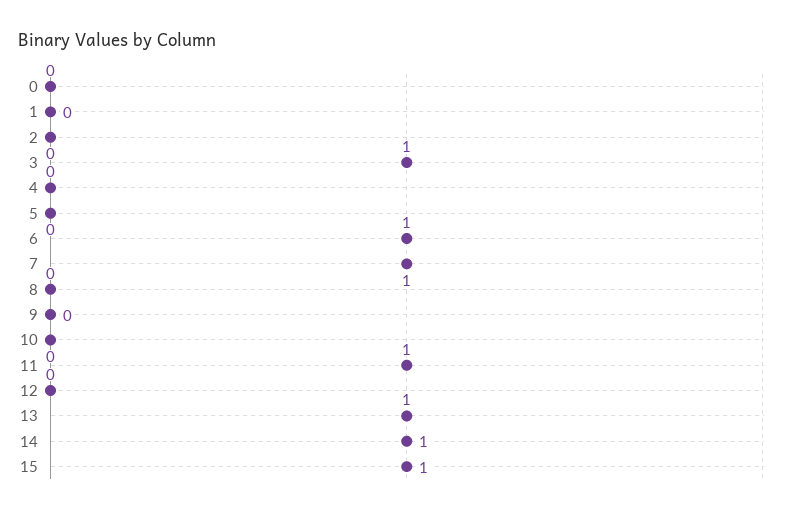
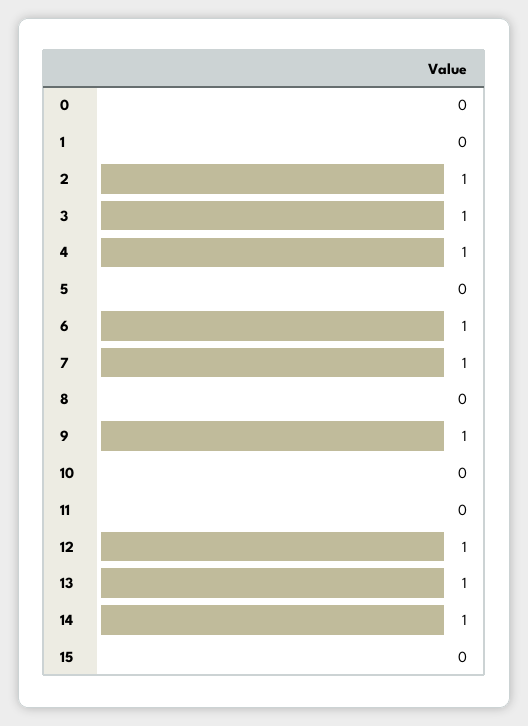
2: 0 -> 1
4: 0 -> 1
9: 0 -> 1
11: 1 -> 0
12: 0 -> 1
15: 1 -> 0

